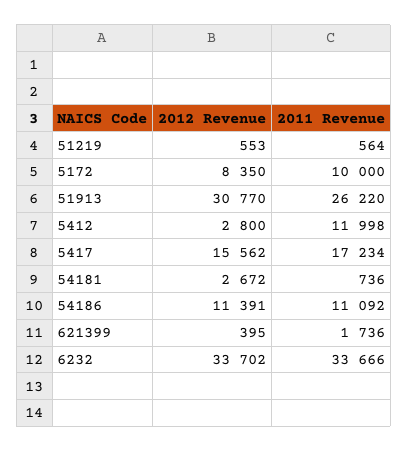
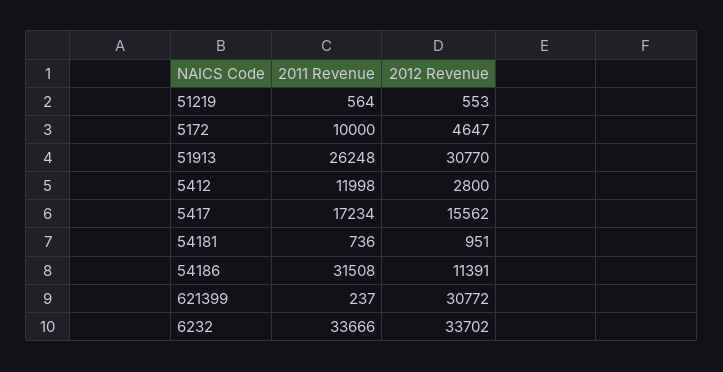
2012 Revenue, 5172: 8350 -> 4647
2011 Revenue, 51913: 26220 -> 26248
2012 Revenue, 54181: 2672 -> 951
2011 Revenue, 54186: 11092 -> 31508
2012 Revenue, 621399: 395 -> 30772
2011 Revenue, 621399: 1736 -> 237

